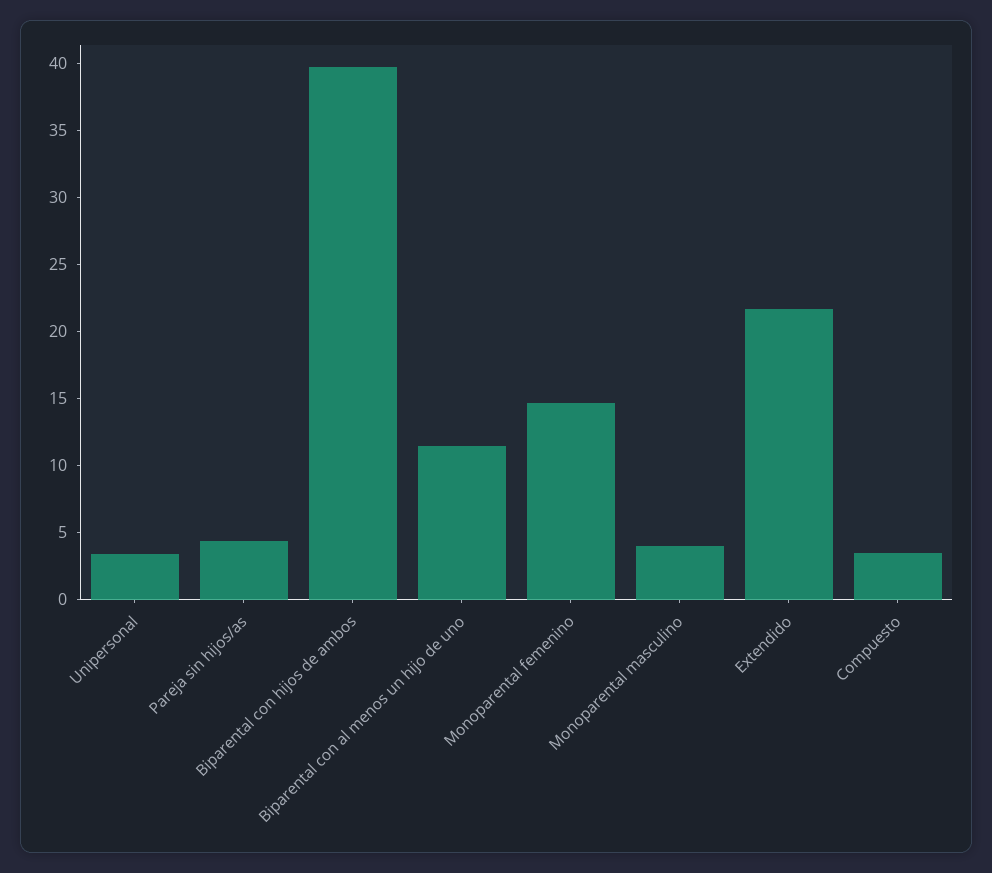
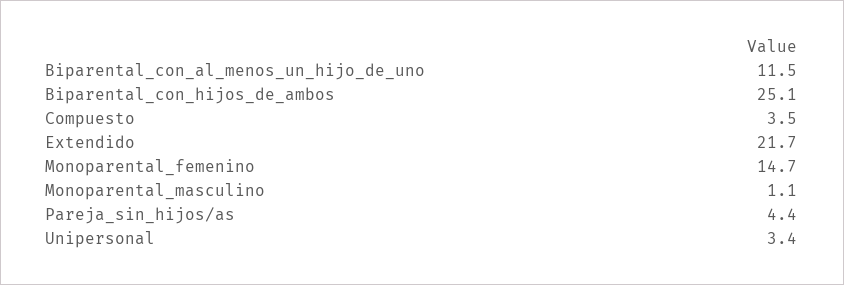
Biparental con hijos de ambos: 40 -> 25.1
Monoparental masculino: 4 -> 1.1

